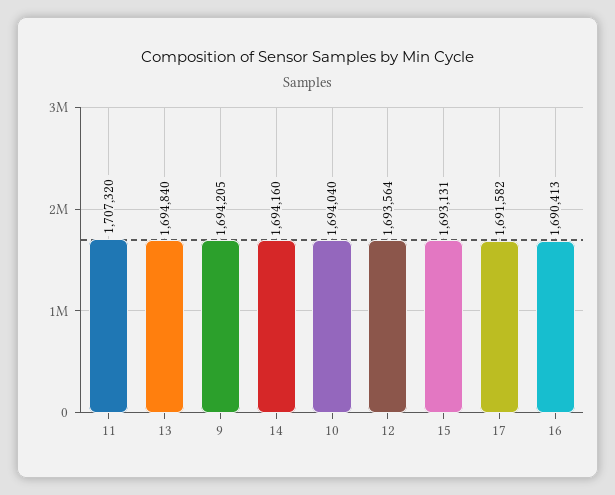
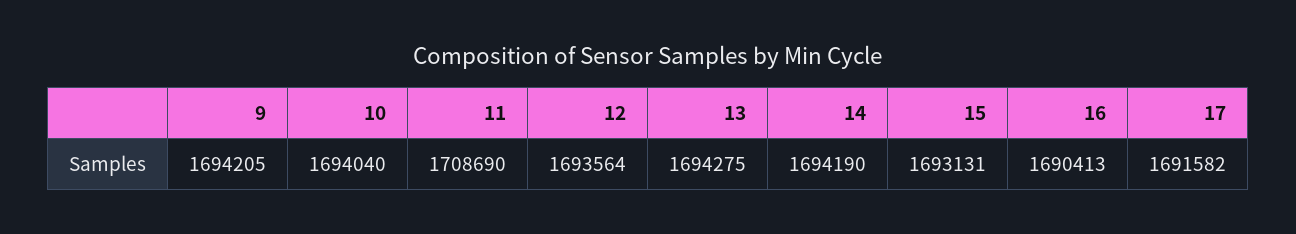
11: 1707320 -> 1708690
13: 1694840 -> 1694275
14: 1694160 -> 1694190

